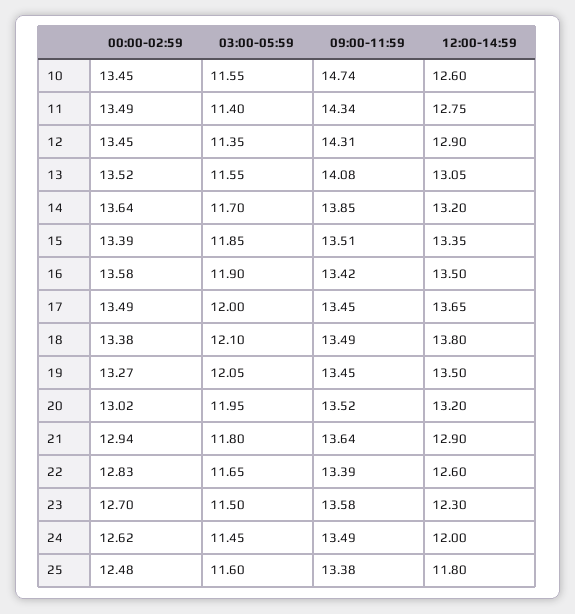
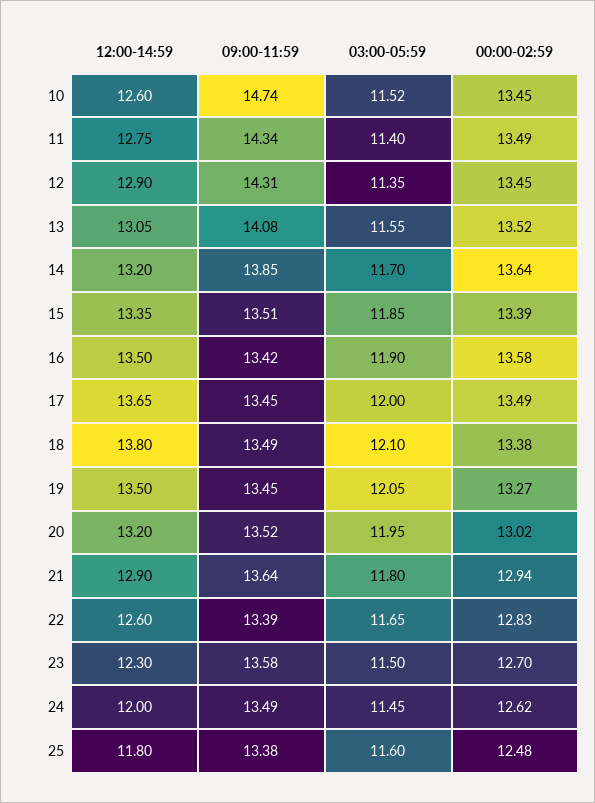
03:00-05:59, 10: 11.55 -> 11.52

